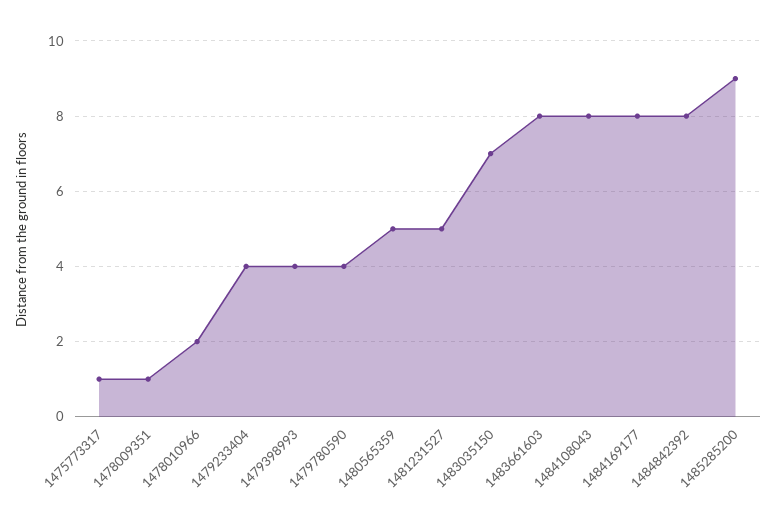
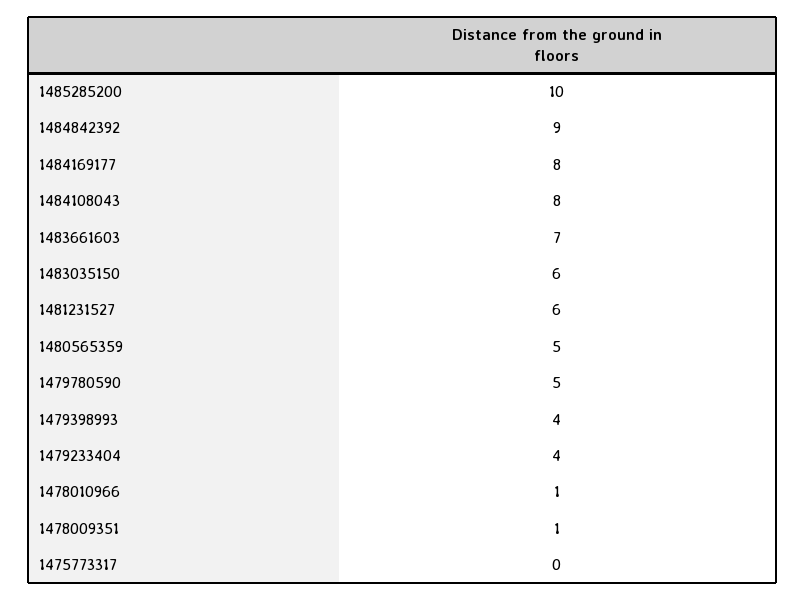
1475773317: 1 -> 0
1478010966: 2 -> 1
1479780590: 4 -> 5
1481231527: 5 -> 6
1483035150: 7 -> 6
1483661603: 8 -> 7
1484842392: 8 -> 9
1485285200: 9 -> 10

